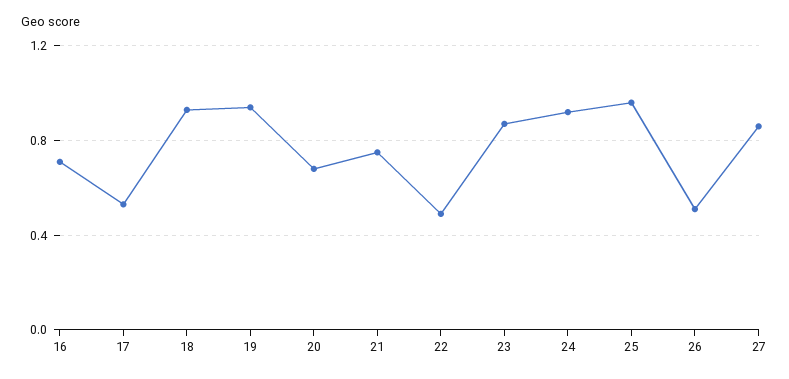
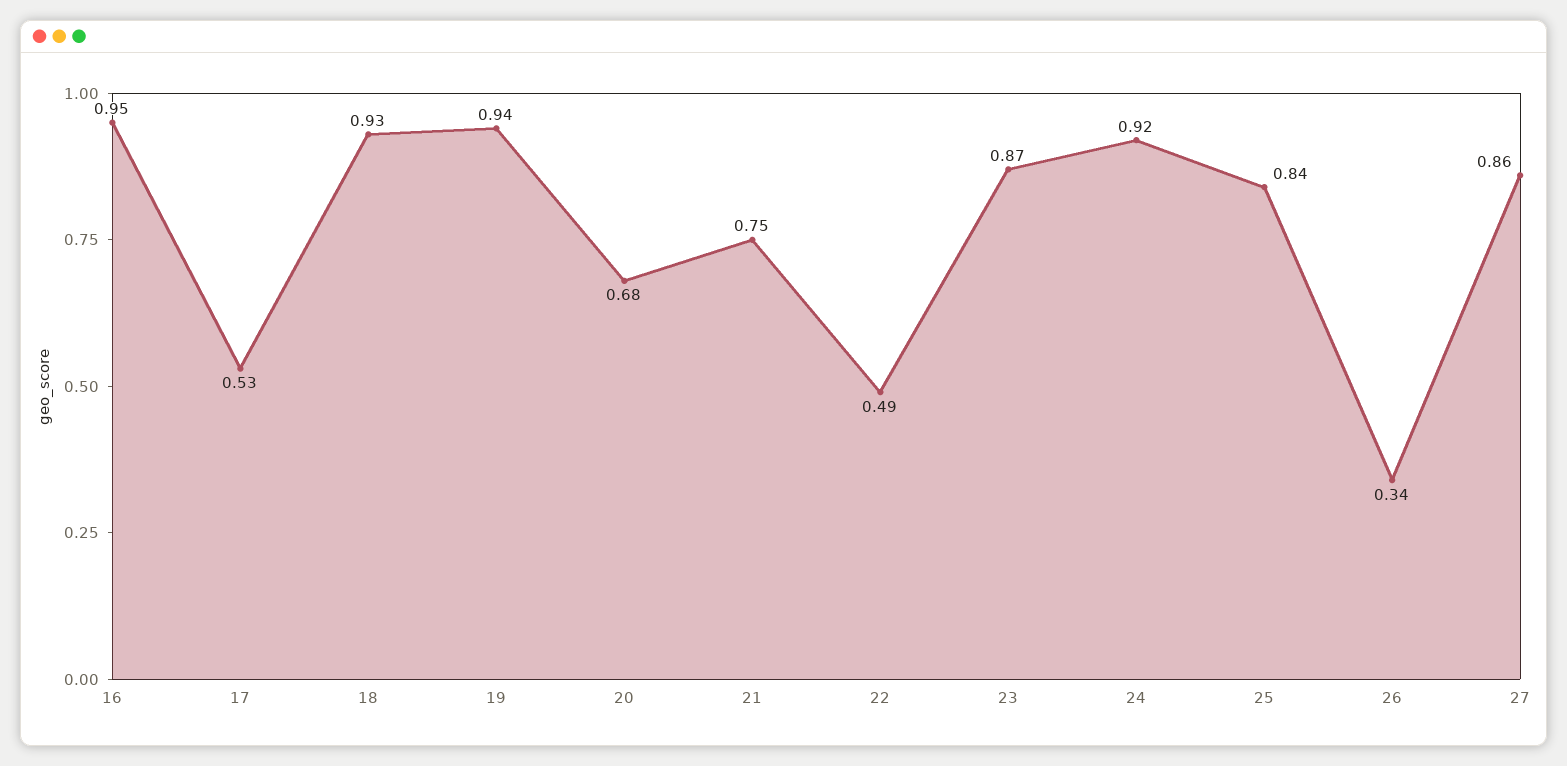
16: 0.7 -> 0.95
25: 0.95 -> 0.84
26: 0.5 -> 0.34

